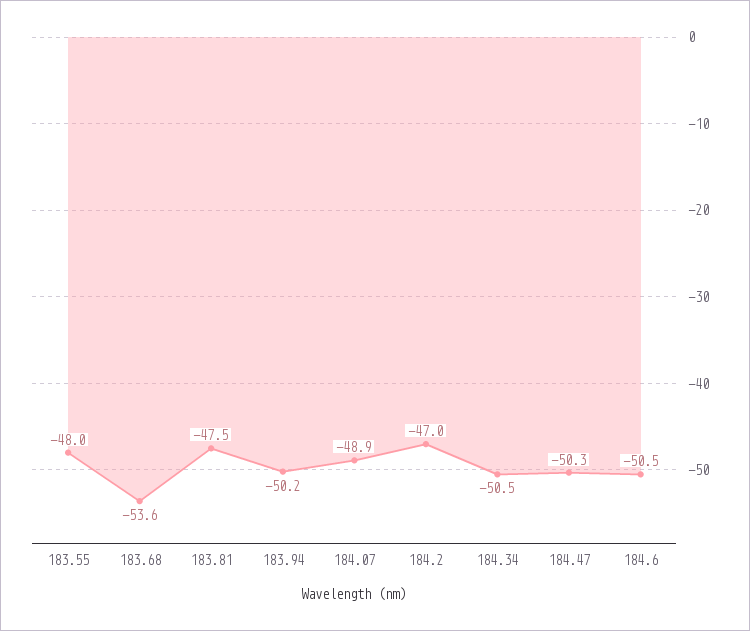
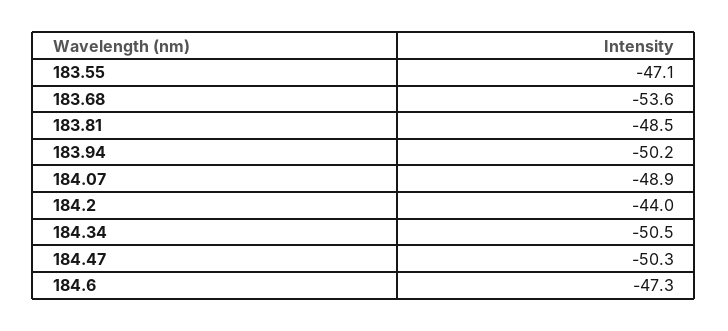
183.55: -48 -> -47.1
183.81: -47.5 -> -48.5
184.2: -47 -> -44
184.6: -50.5 -> -47.3

